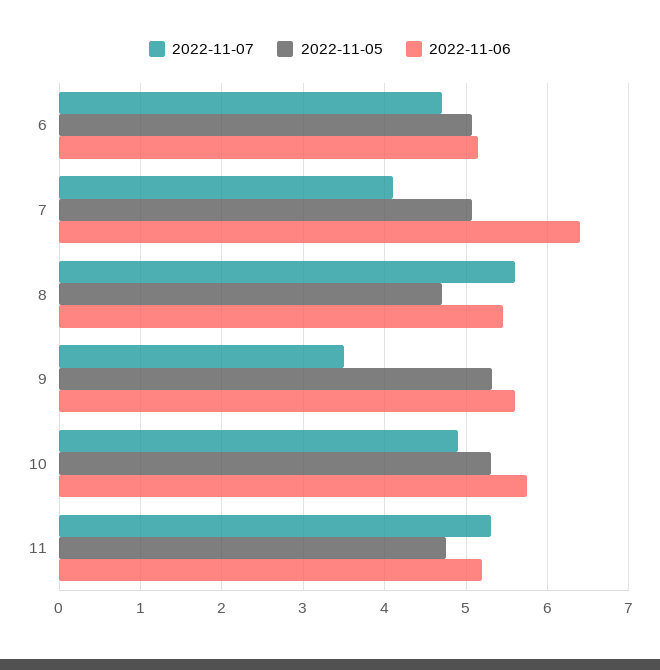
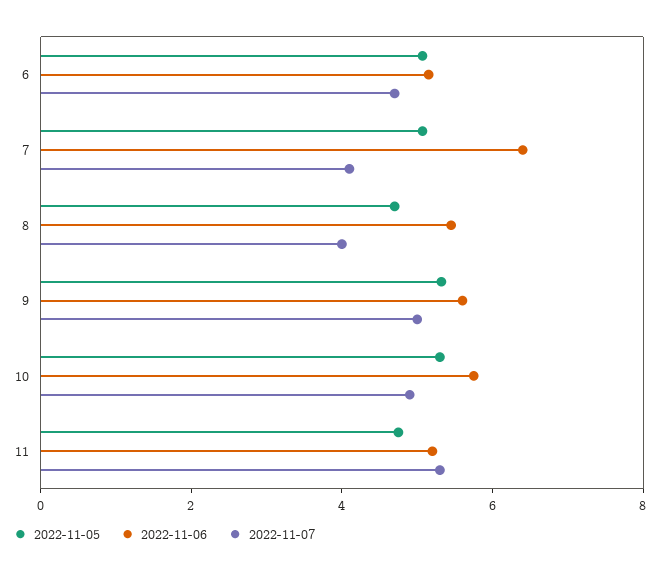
2022-11-07, 8: 5.6 -> 4
2022-11-07, 9: 3.5 -> 5

